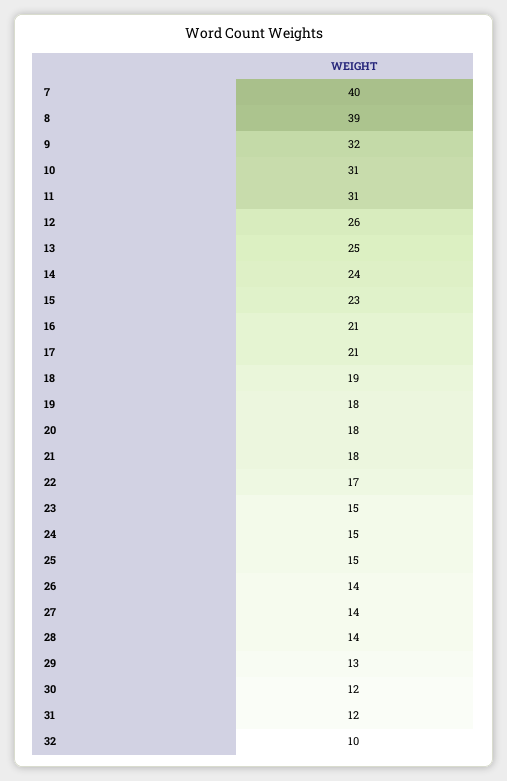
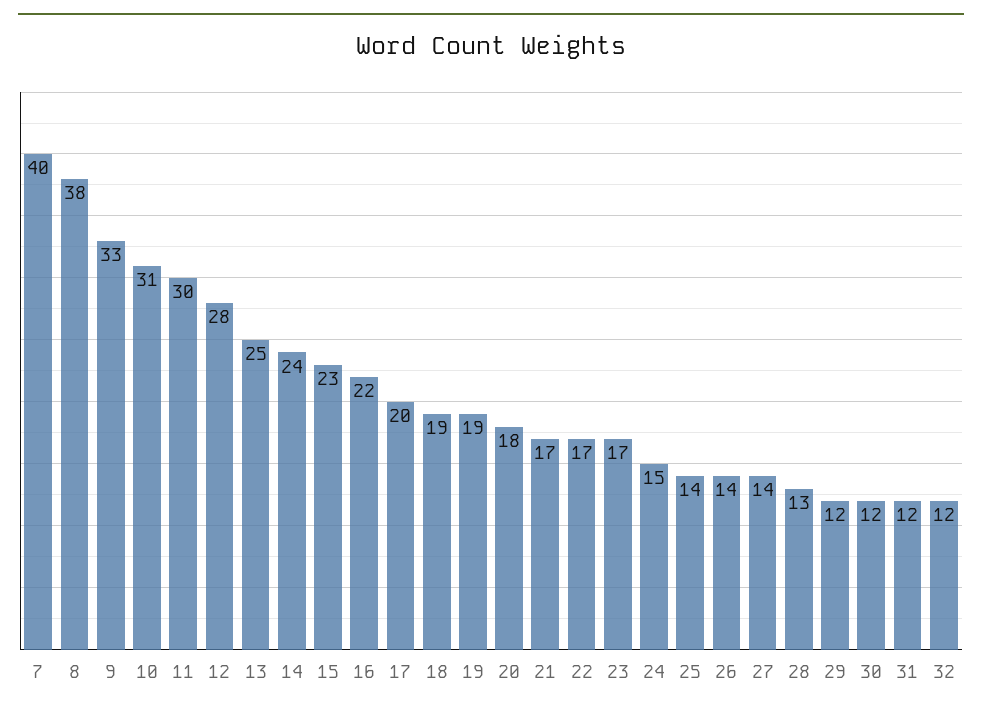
8: 39 -> 38
9: 32 -> 33
11: 31 -> 30
12: 26 -> 28
16: 21 -> 22
17: 21 -> 20
19: 18 -> 19
21: 18 -> 17
23: 15 -> 17
25: 15 -> 14
28: 14 -> 13
29: 13 -> 12
32: 10 -> 12

